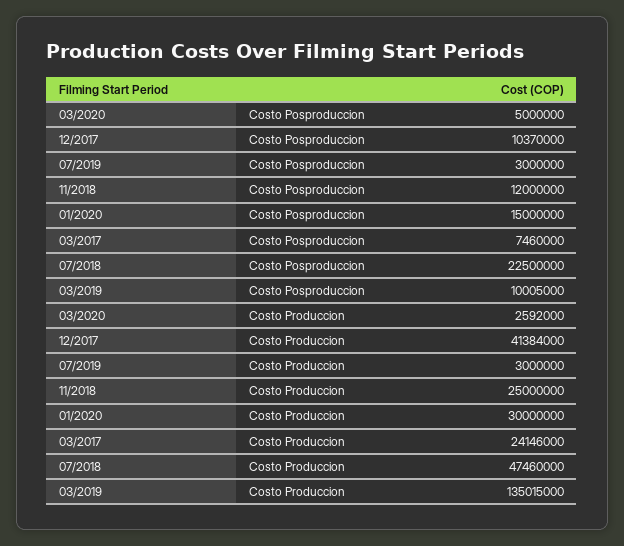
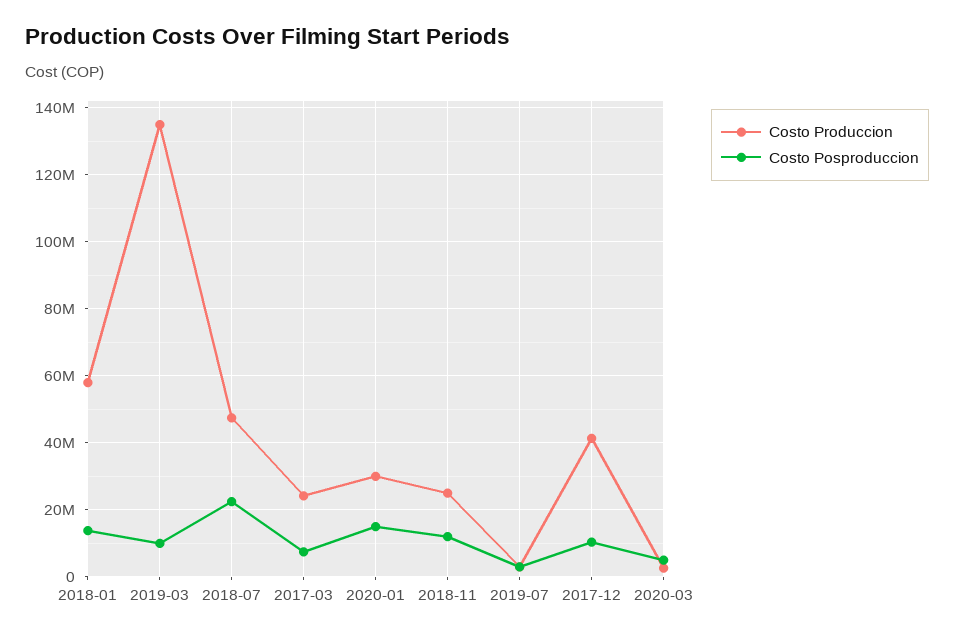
Costo Produccion, 2018-01: none -> 58000000
Costo Posproduccion, 2018-01: none -> 14000000

